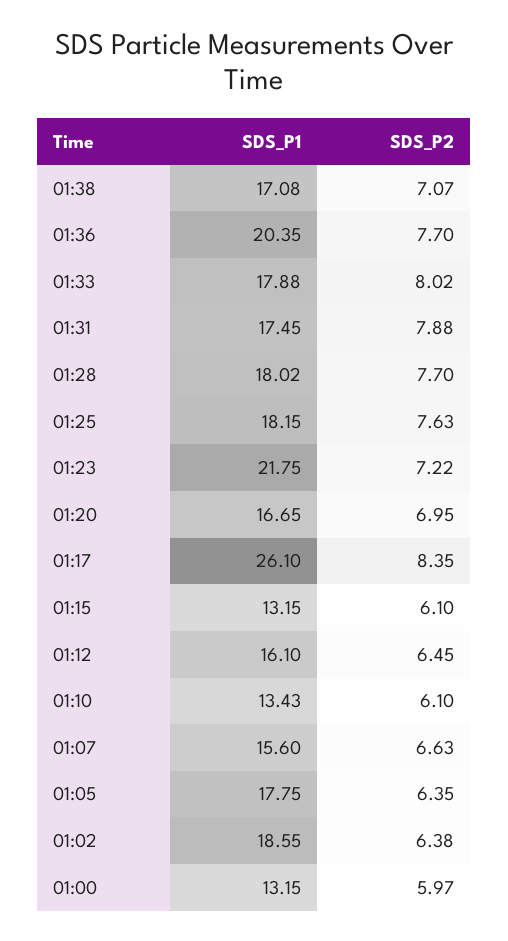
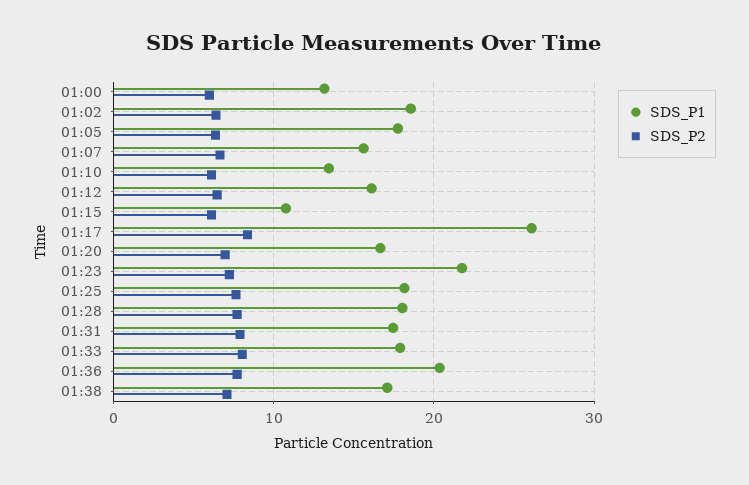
SDS_P1, 01:15: 13.15 -> 11

